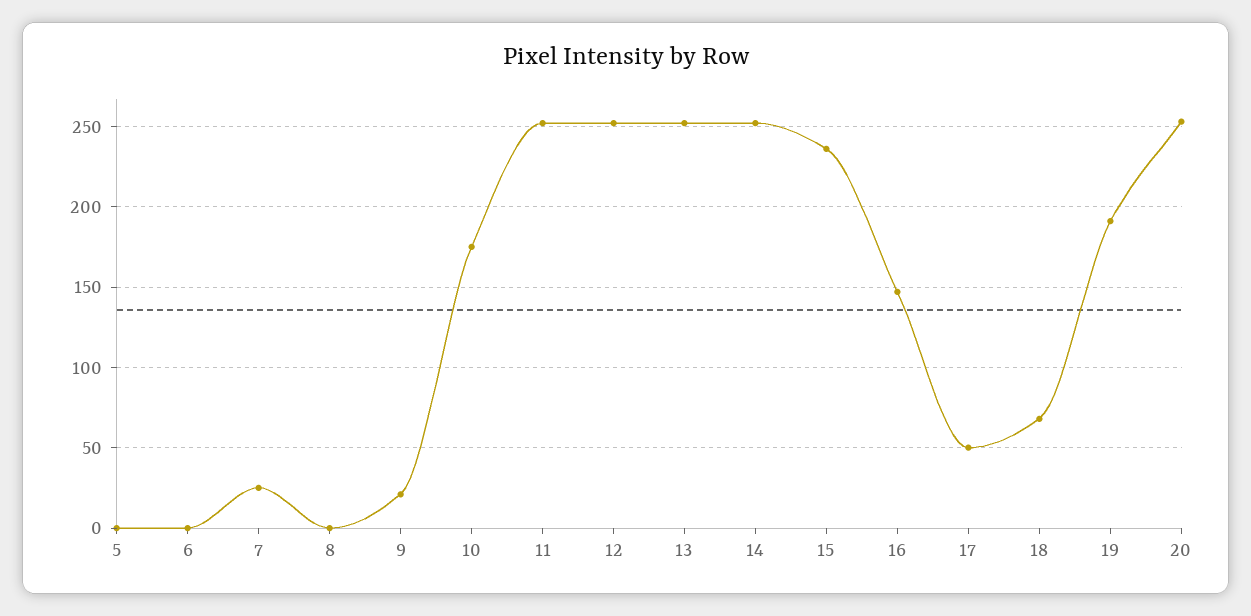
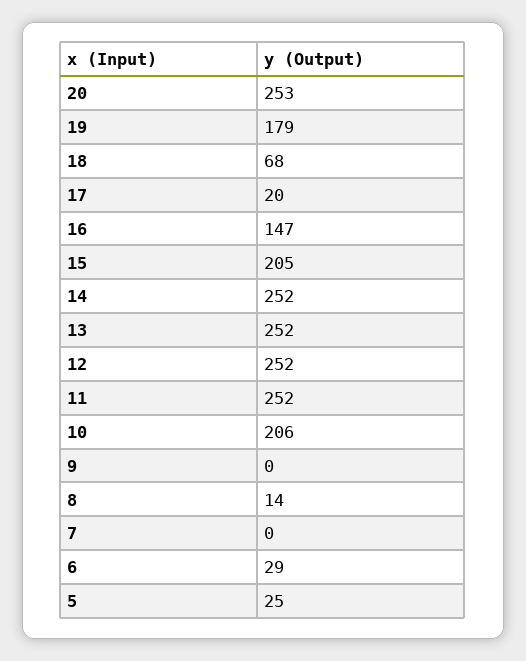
5: 0 -> 25
6: 0 -> 29
7: 25 -> 0
8: 0 -> 14
9: 20 -> 0
10: 175 -> 206
15: 235 -> 205
17: 50 -> 20
19: 190 -> 179

